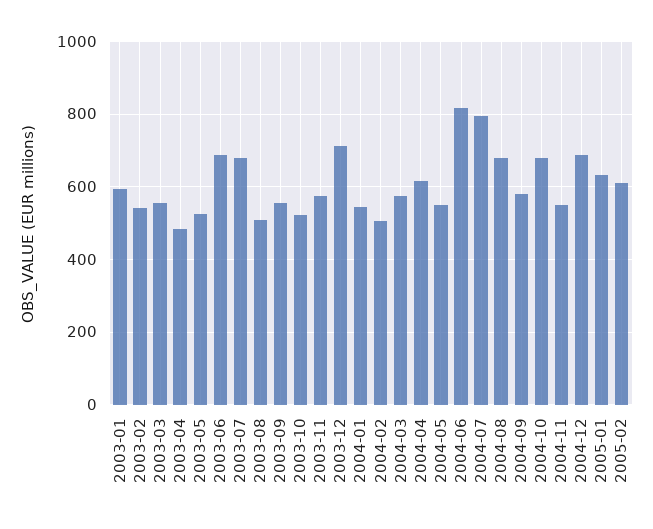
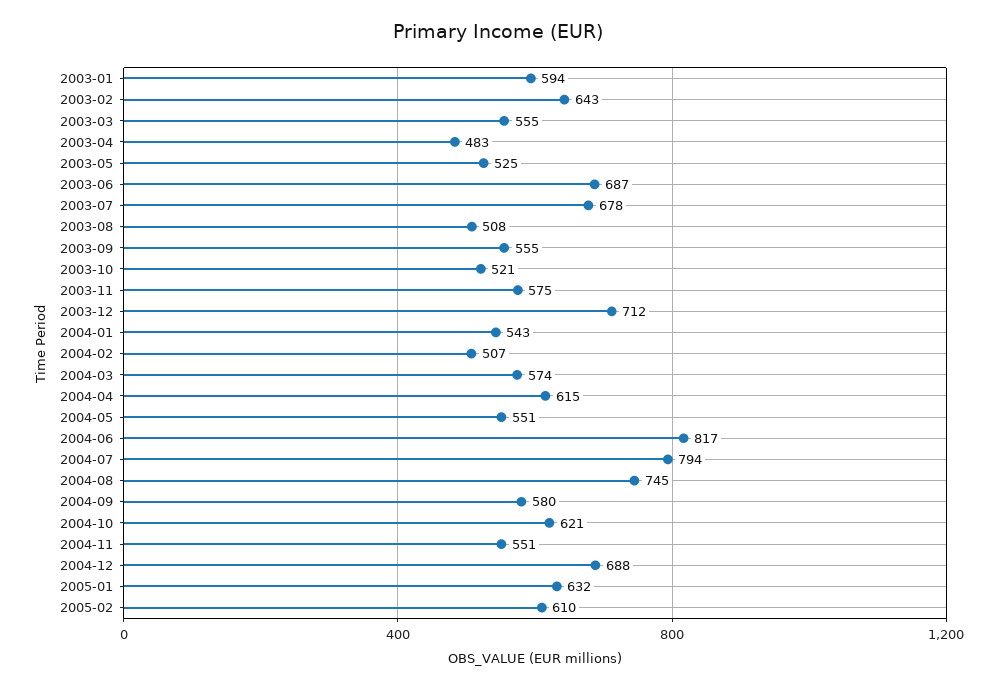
2003-02: 540 -> 643
2004-08: 680 -> 745
2004-10: 680 -> 621

